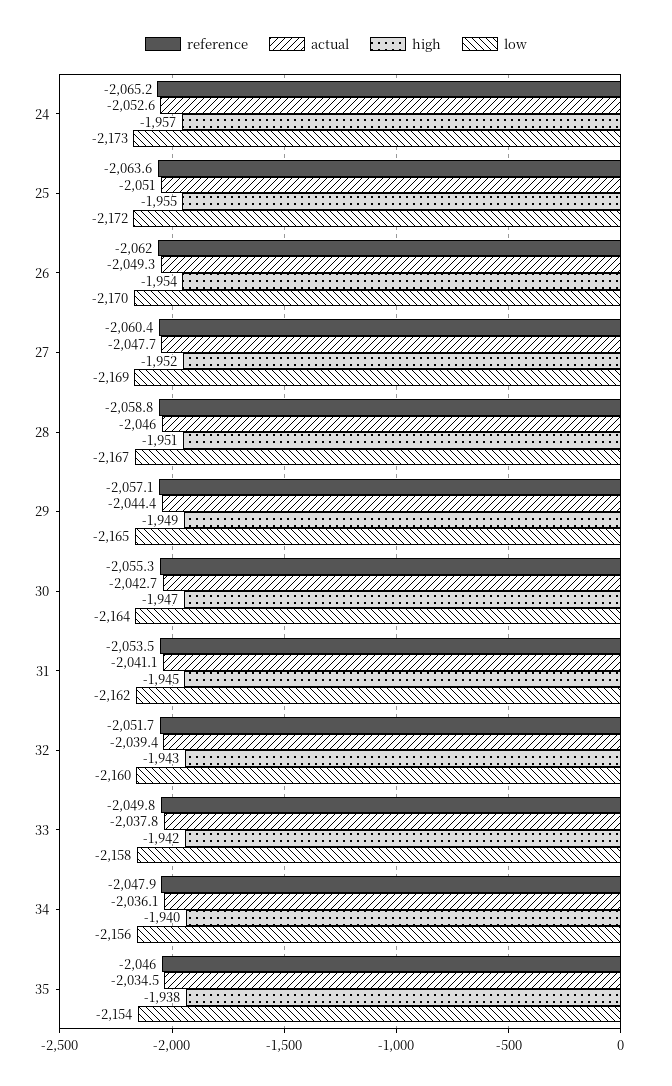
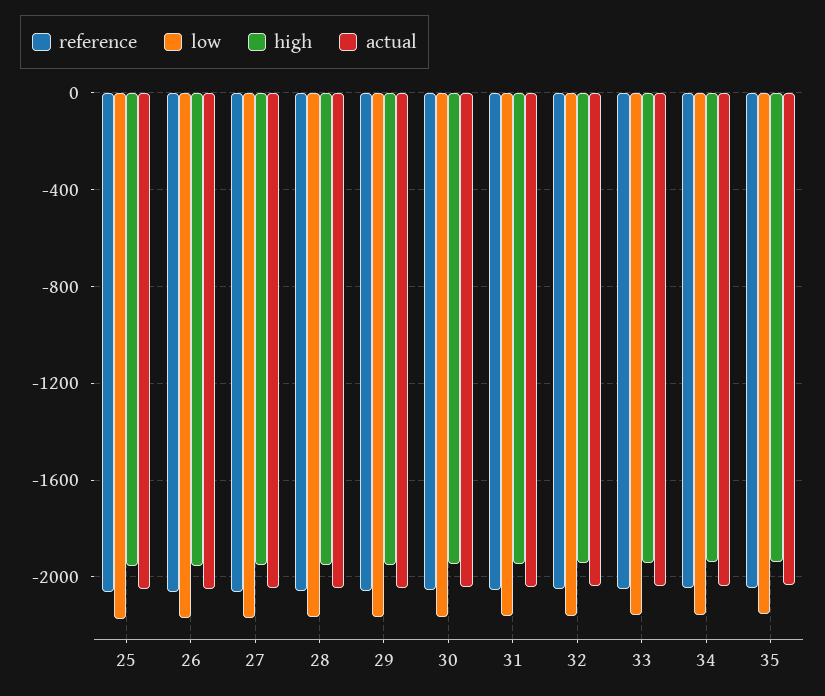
reference, 24: -2065.2 -> none
actual, 24: -2052.6 -> none
high, 24: -1957 -> none
low, 24: -2173 -> none

